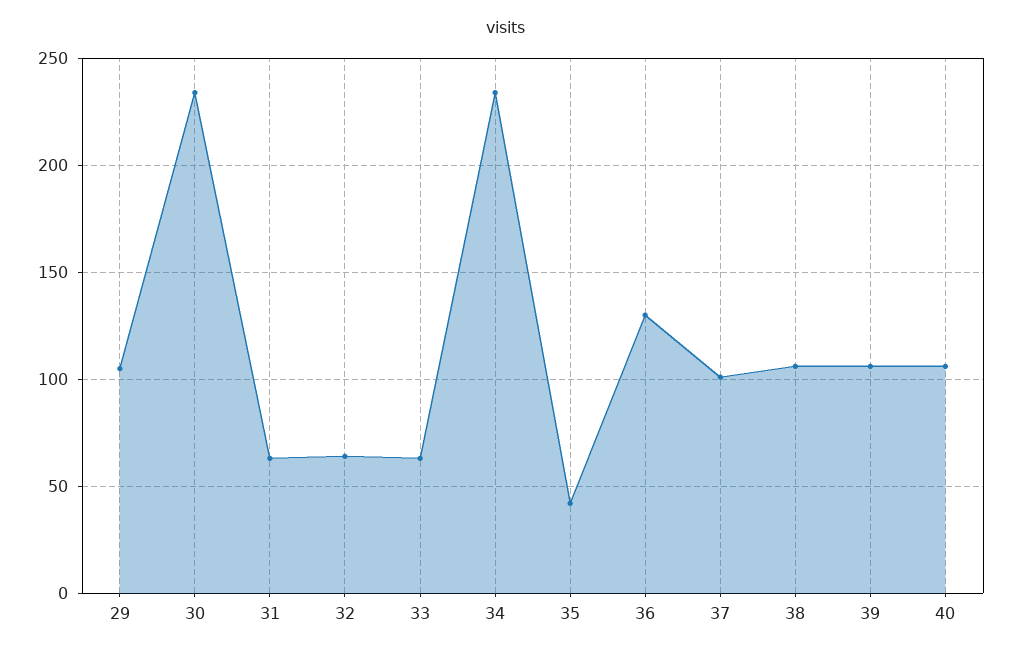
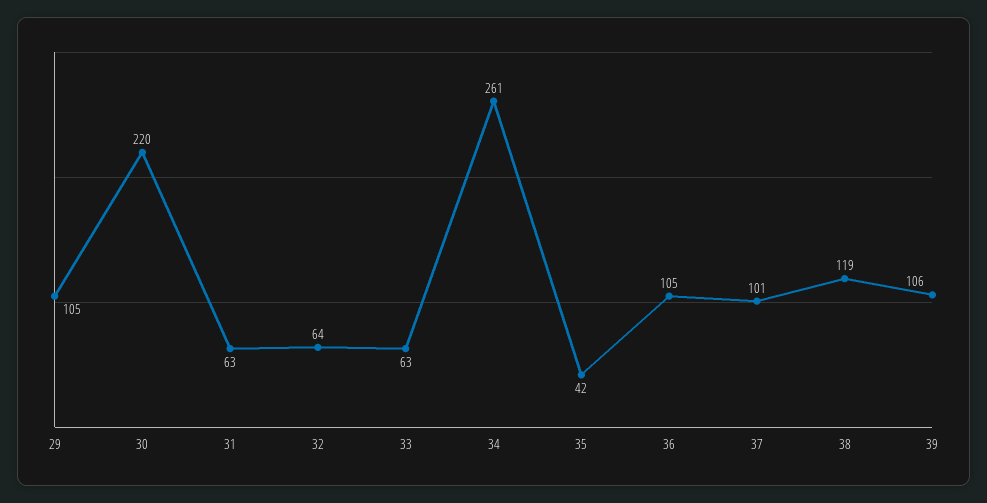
30: 235 -> 220
34: 235 -> 261
36: 130 -> 105
38: 105 -> 119
40: 105 -> none

